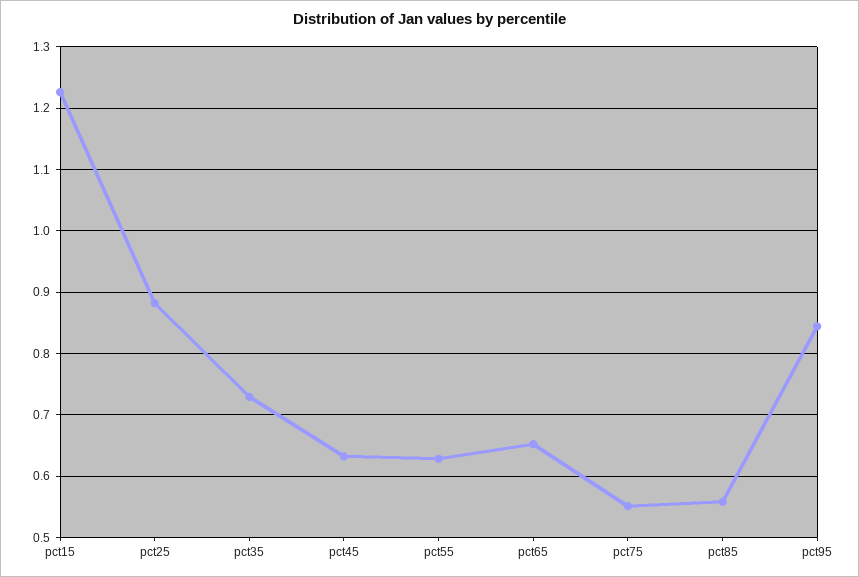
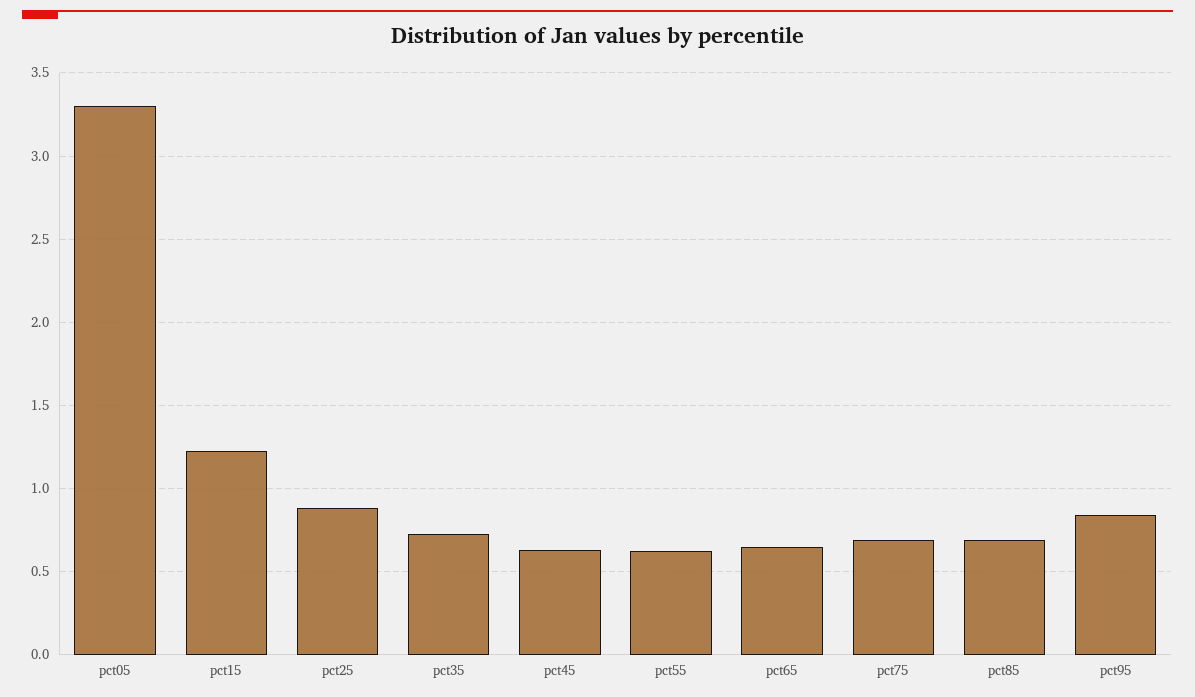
pct75: 0.55 -> 0.7
pct85: 0.56 -> 0.7
pct05: none -> 3.3

